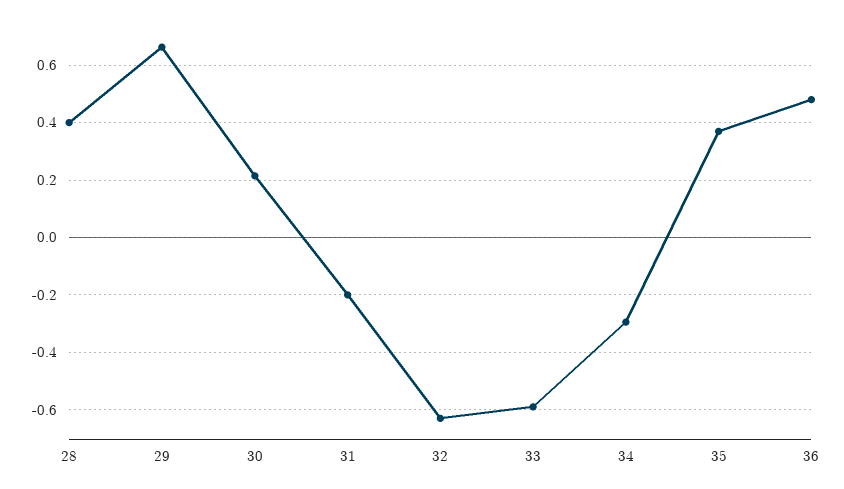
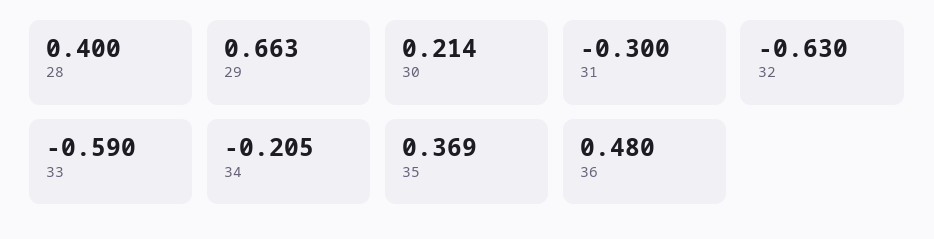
31: -0.2 -> -0.3
34: -0.3 -> -0.205

